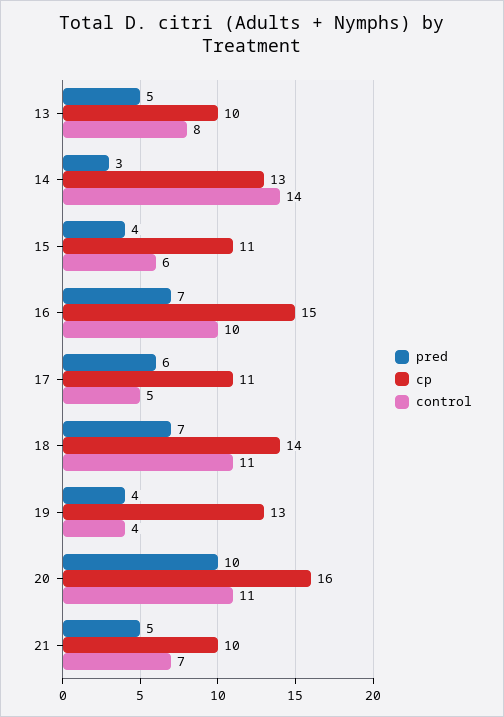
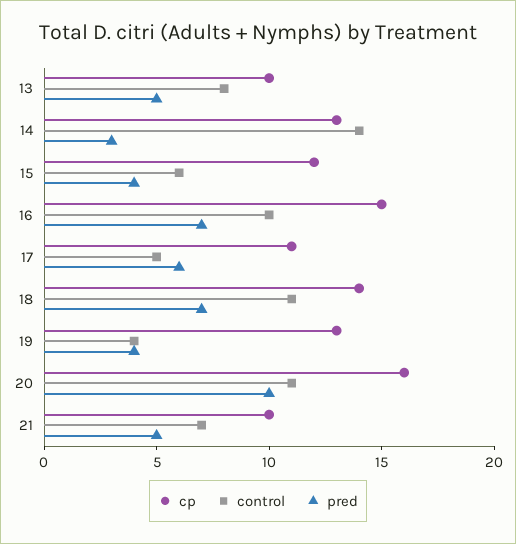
cp, 15: 11 -> 12

